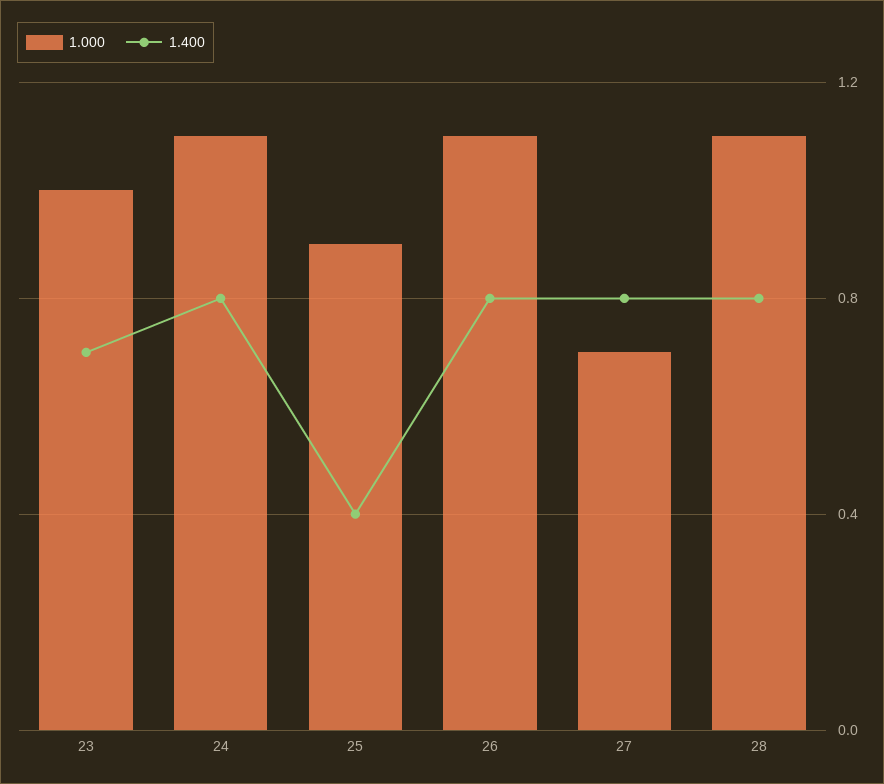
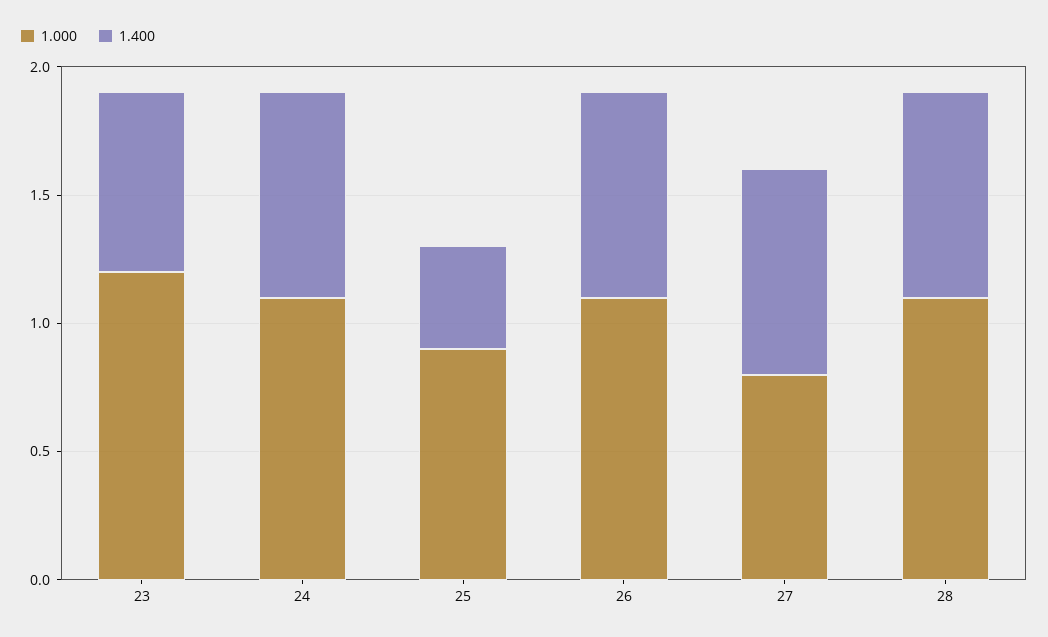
1.000, 23: 1 -> 1.2
1.000, 27: 0.7 -> 0.8

